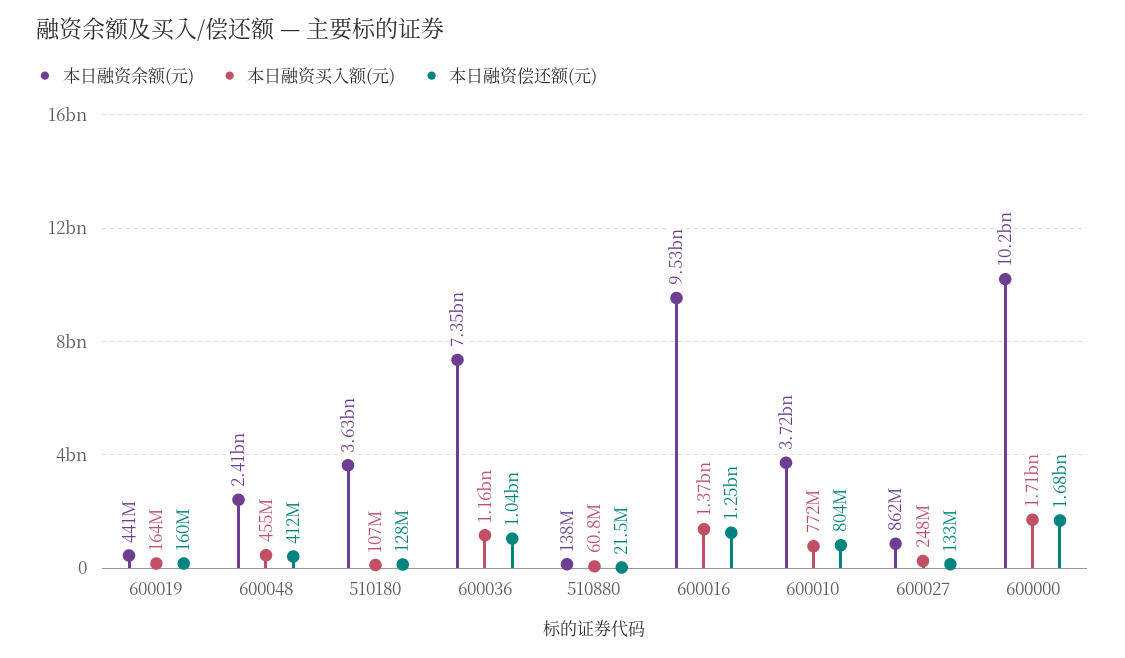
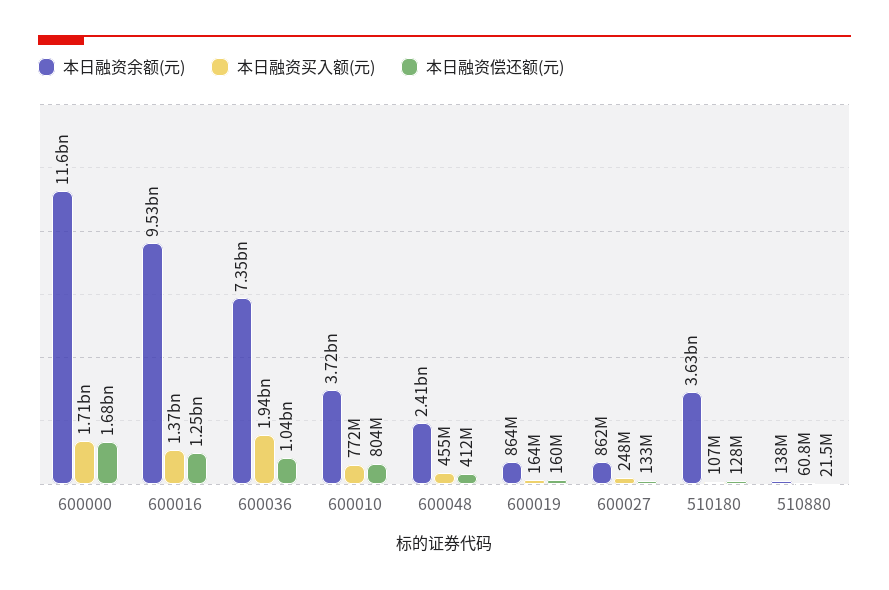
本日融资余额(元), 600019: 441000000 -> 864000000
本日融资买入额(元), 600036: 1160000000 -> 1940000000
本日融资余额(元), 600000: 10200000000 -> 11600000000

